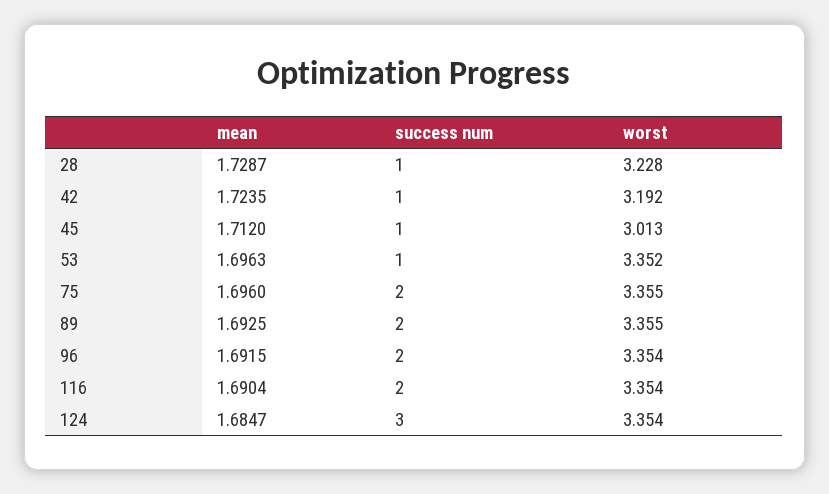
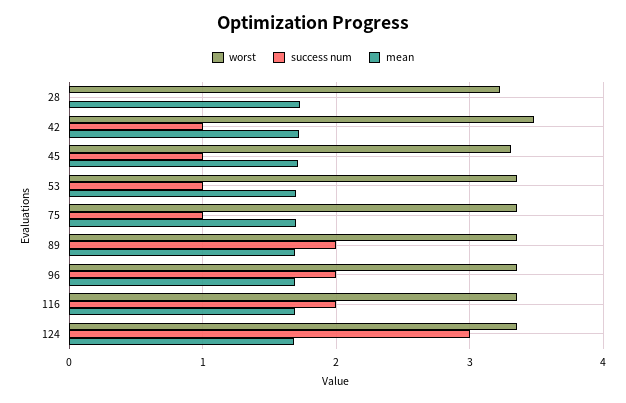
success num, 28: 1 -> 0
worst, 42: 3.192 -> 3.5
worst, 45: 3.013 -> 3.3
success num, 75: 2 -> 1

